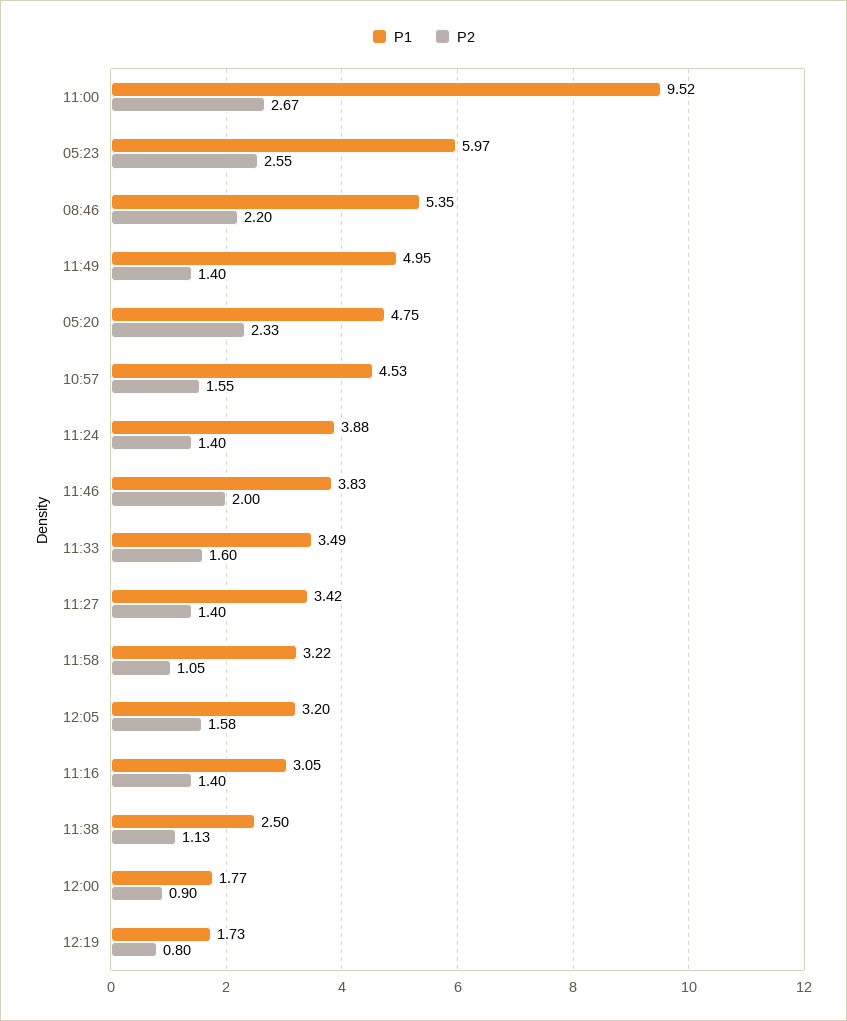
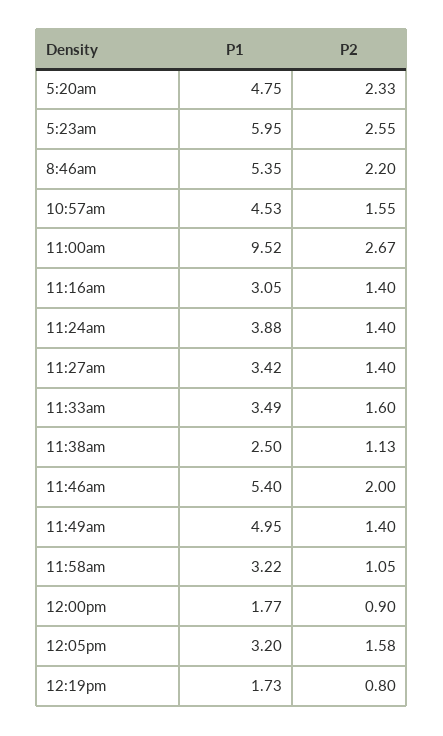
P1, 05:23: 5.97 -> 5.95
P1, 11:46: 3.83 -> 5.4

